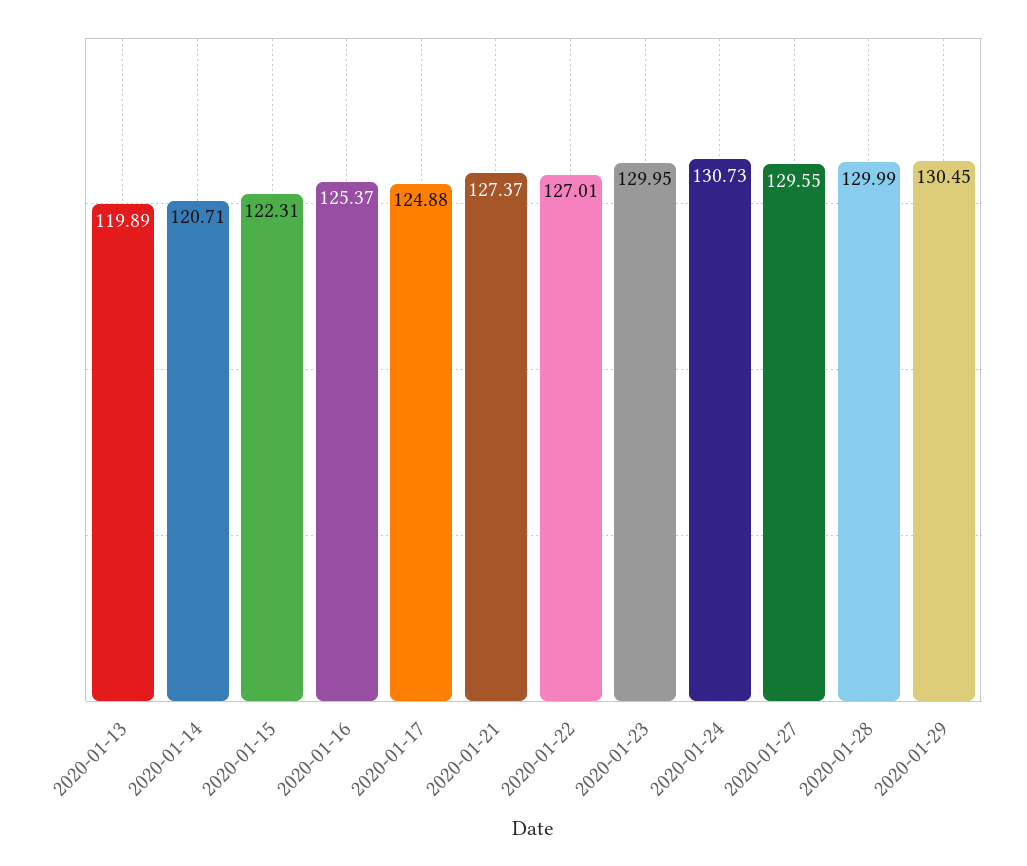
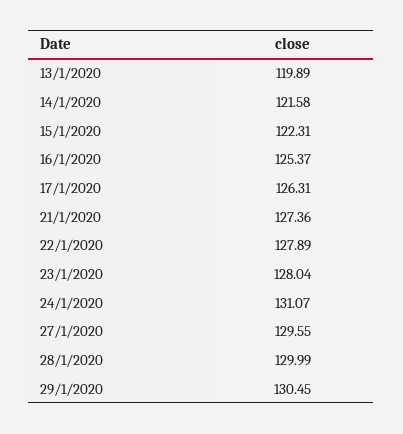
2020-01-14: 120.71 -> 121.58
2020-01-17: 124.88 -> 126.31
2020-01-21: 127.37 -> 127.36
2020-01-22: 127.01 -> 127.89
2020-01-23: 129.95 -> 128.04
2020-01-24: 130.73 -> 131.07

